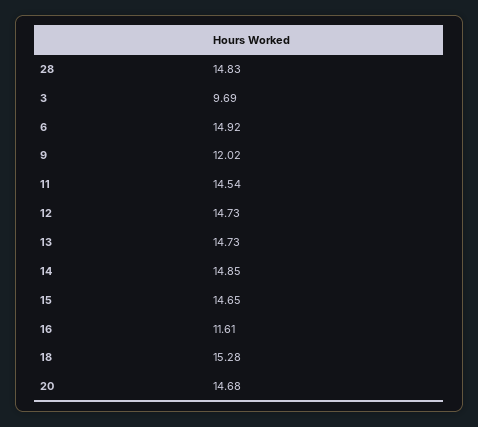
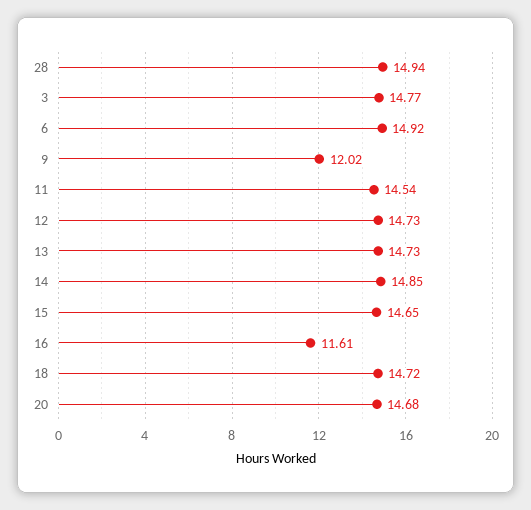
28: 14.83 -> 14.94
3: 9.69 -> 14.77
18: 15.28 -> 14.72

